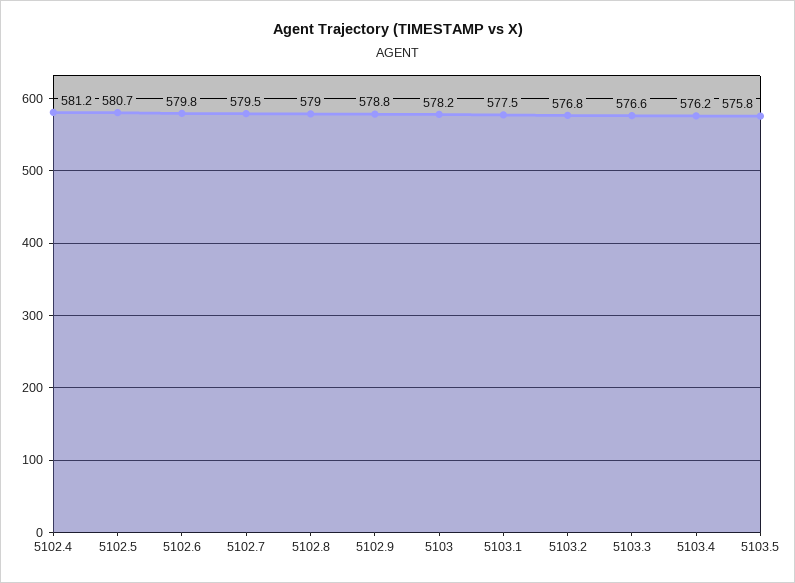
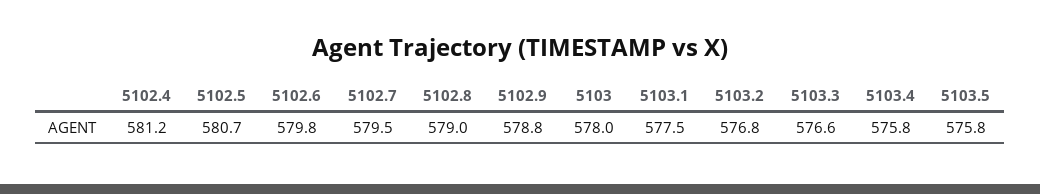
5103: 578.2 -> 578
5103.4: 576.2 -> 575.8

